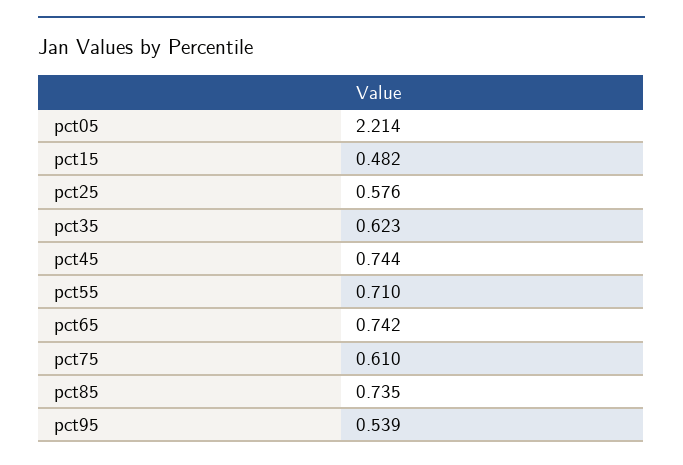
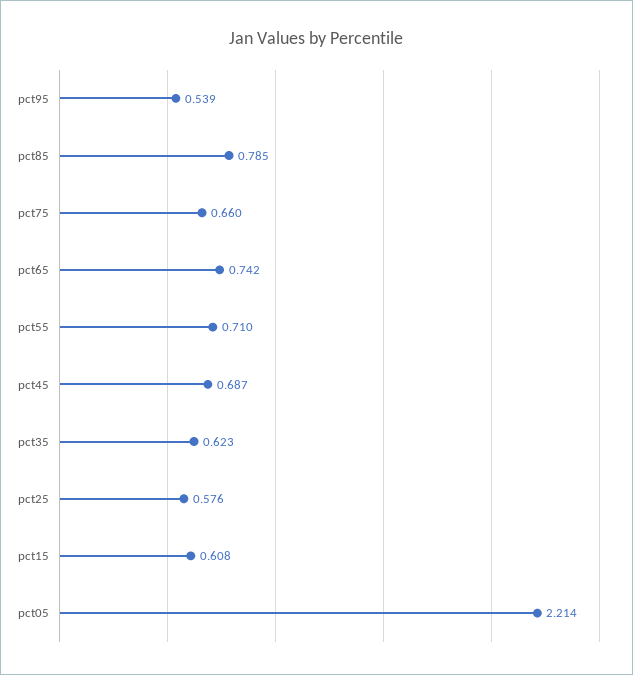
pct15: 0.482 -> 0.608
pct45: 0.744 -> 0.687
pct75: 0.61 -> 0.66
pct85: 0.735 -> 0.785

